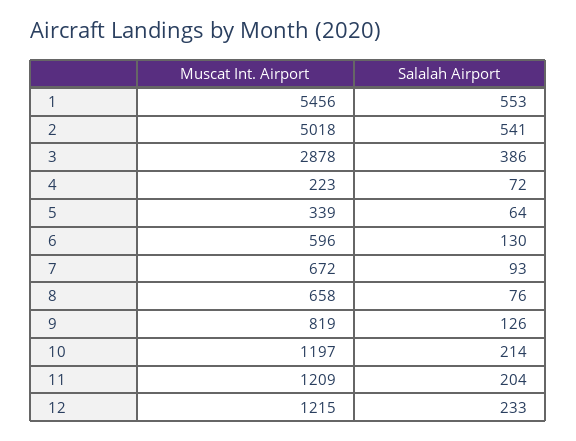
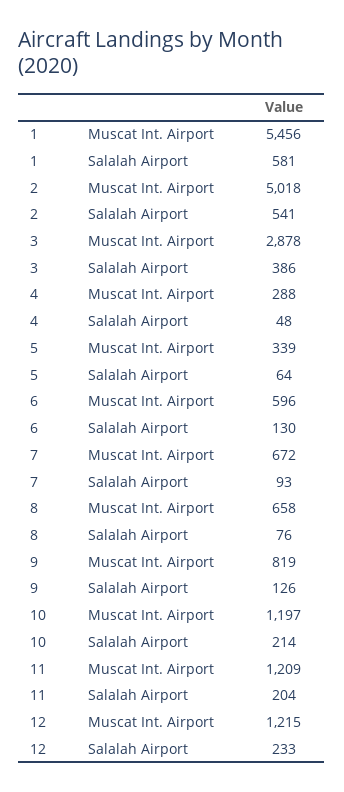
Salalah Airport, 1: 553 -> 581
Muscat Int. Airport, 4: 223 -> 288
Salalah Airport, 4: 72 -> 48

